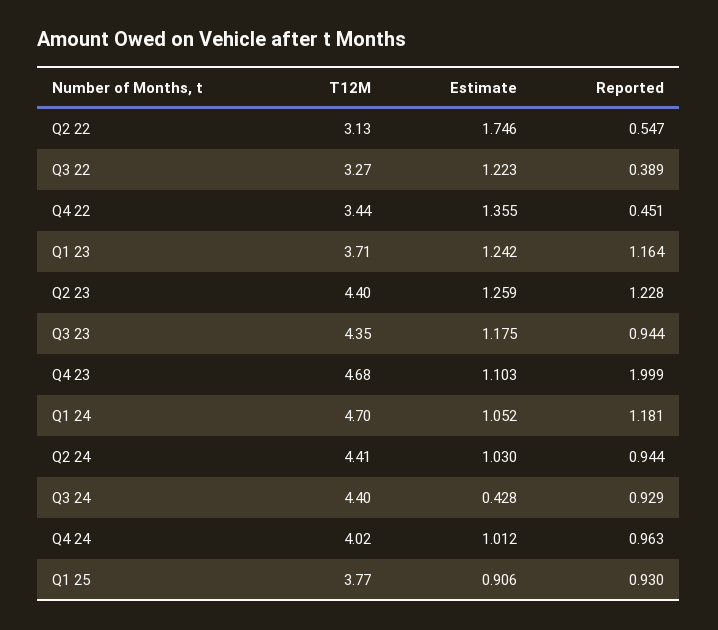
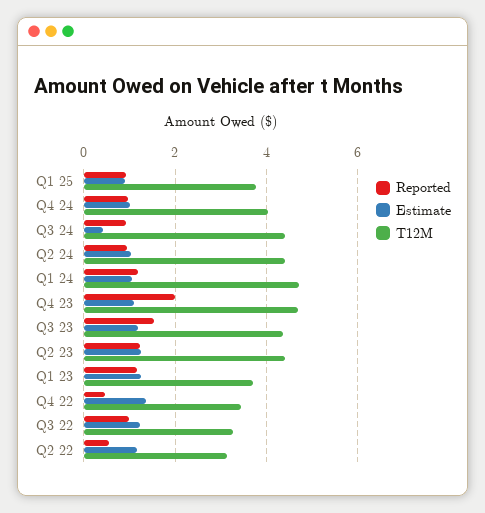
Estimate, Q2 22: 1.746 -> 1.2
Reported, Q3 22: 0.389 -> 1
Reported, Q3 23: 0.944 -> 1.6

